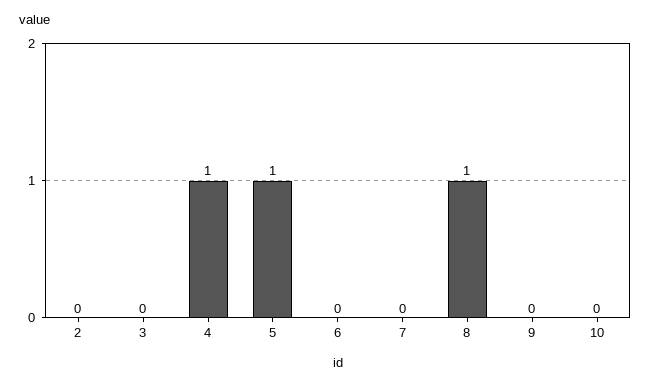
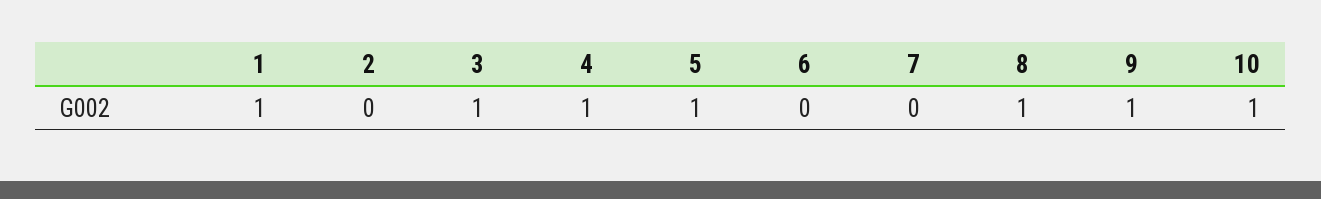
3: 0 -> 1
9: 0 -> 1
10: 0 -> 1
1: none -> 1

